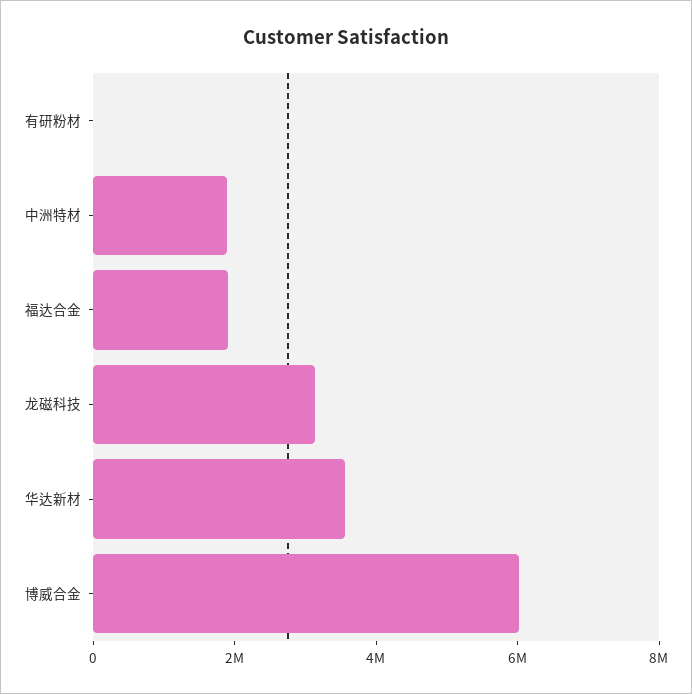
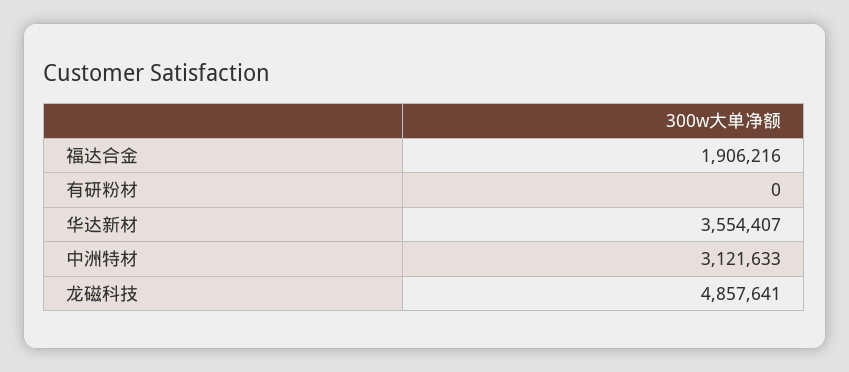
中洲特材: 2000000 -> 3121633
龙磁科技: 3000000 -> 4857641
博威合金: 6000000 -> none

